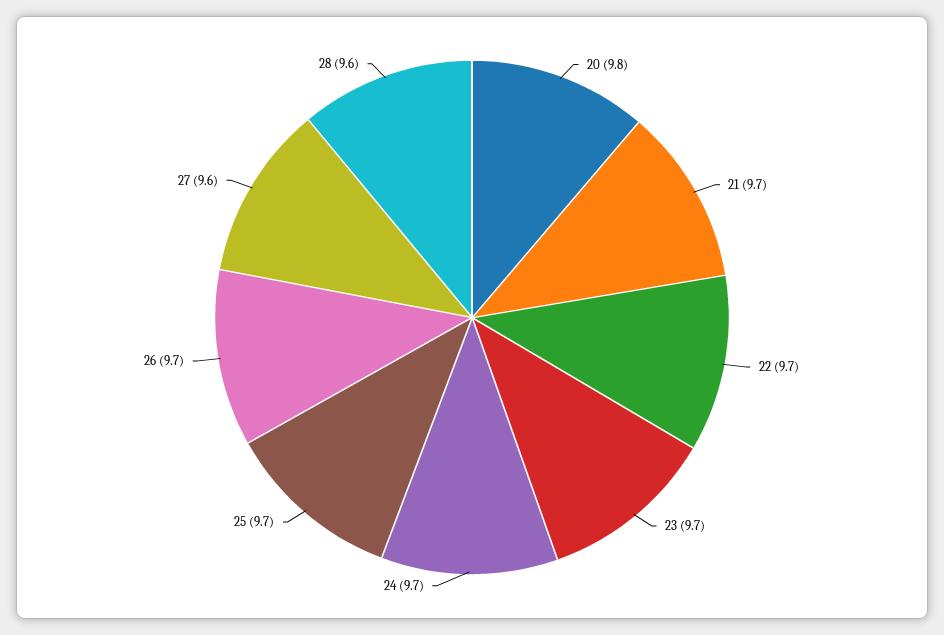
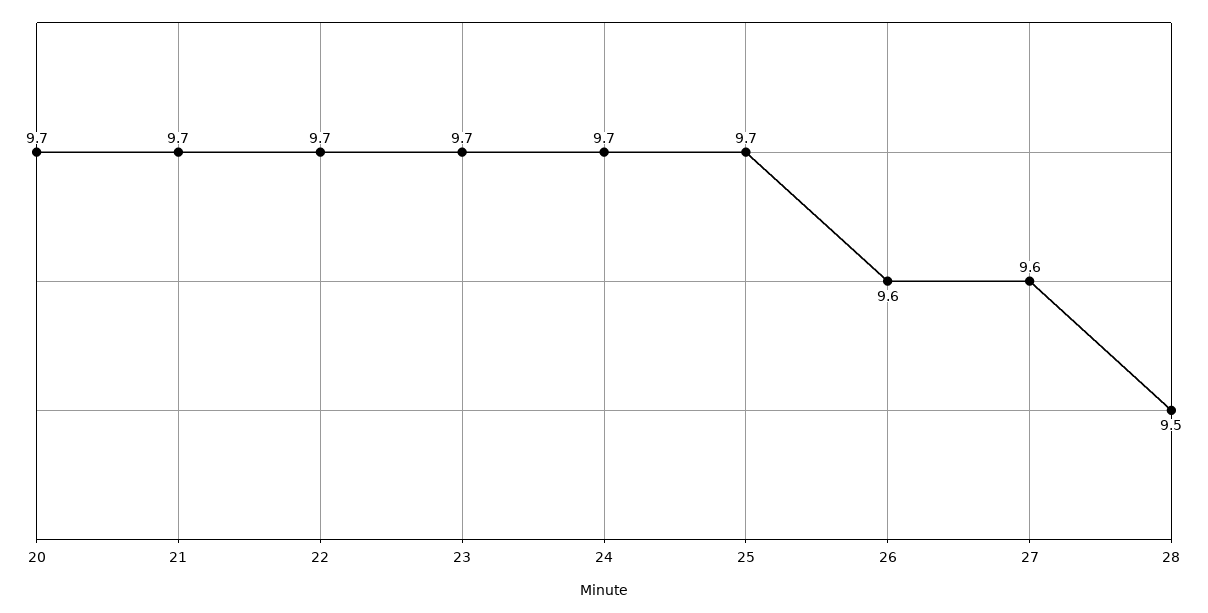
20: 9.8 -> 9.7
26: 9.7 -> 9.6
28: 9.6 -> 9.5

